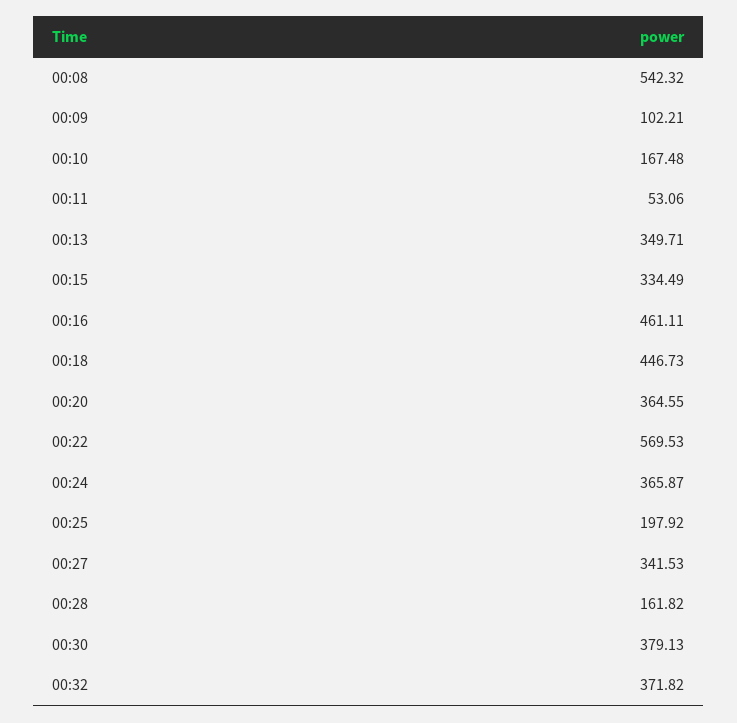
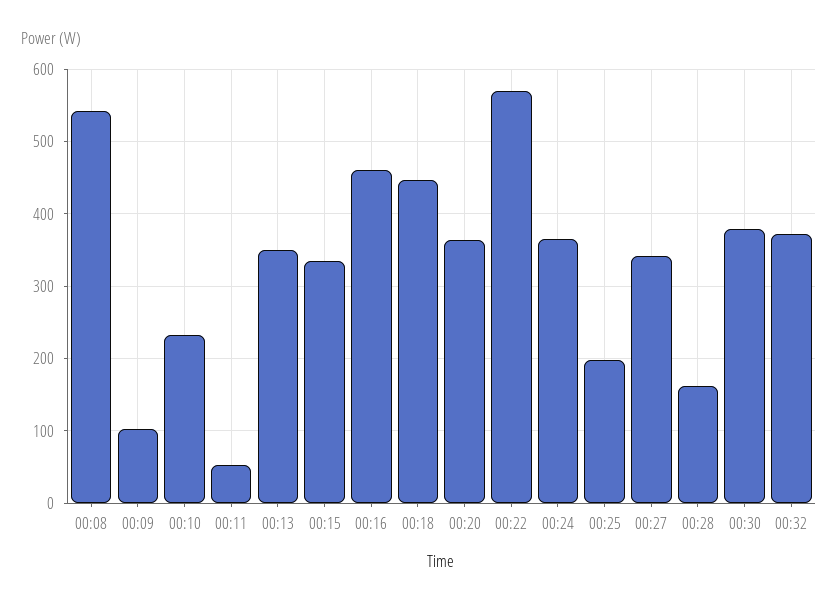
00:10: 167.48 -> 230

